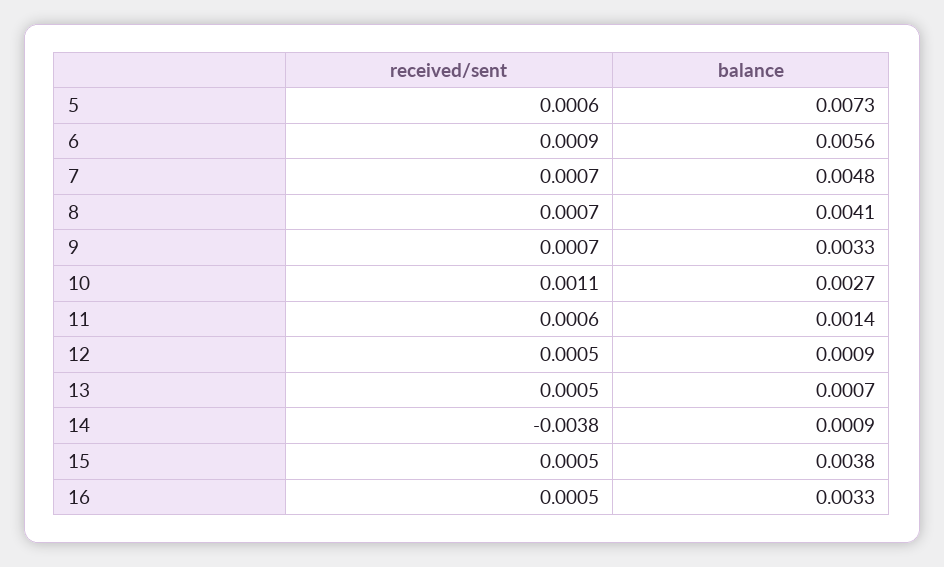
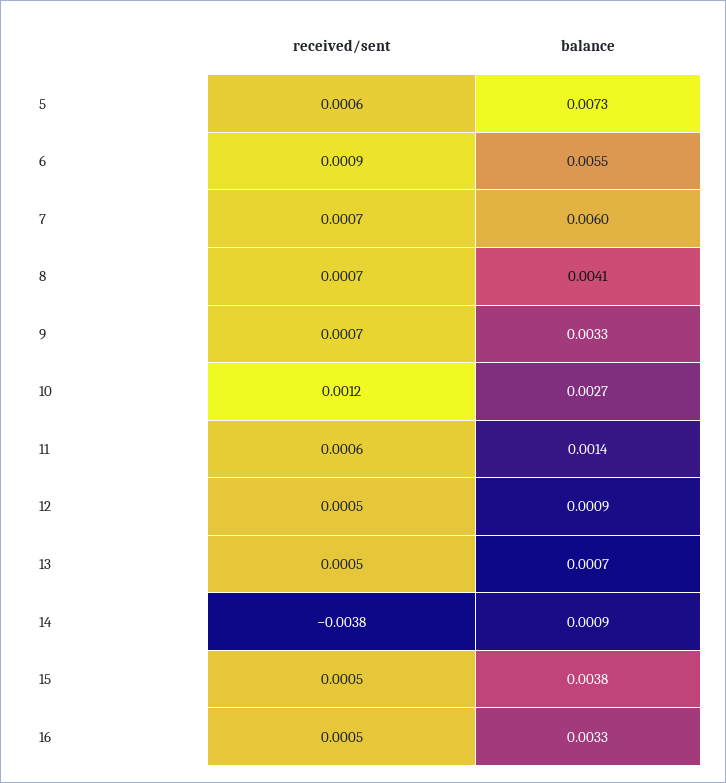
balance, 6: 0.0056 -> 0.0055
balance, 7: 0.0048 -> 0.006
received/sent, 10: 0.0011 -> 0.0012

